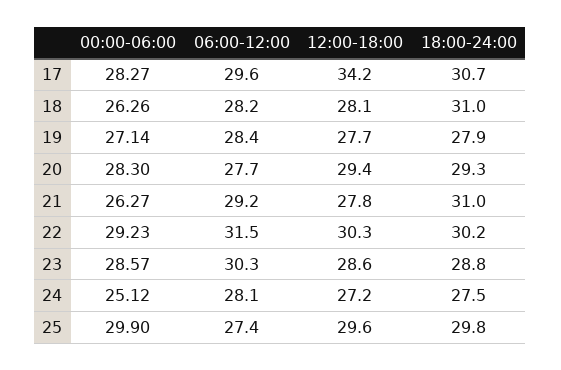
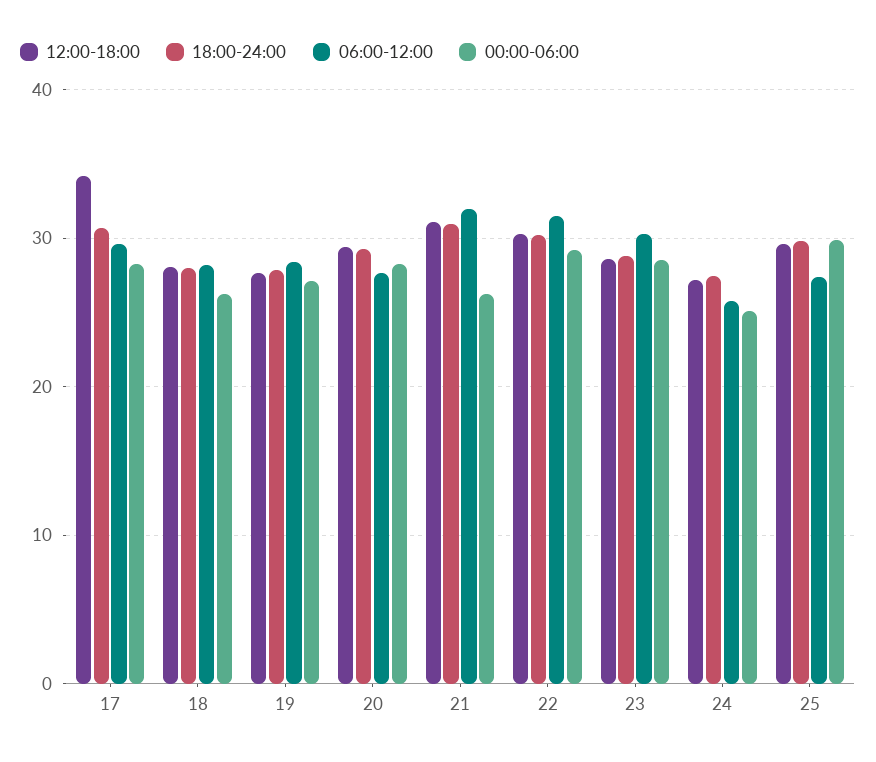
18:00-24:00, 18: 31 -> 28
06:00-12:00, 21: 29.2 -> 32
12:00-18:00, 21: 27.8 -> 31
06:00-12:00, 24: 28.1 -> 26

